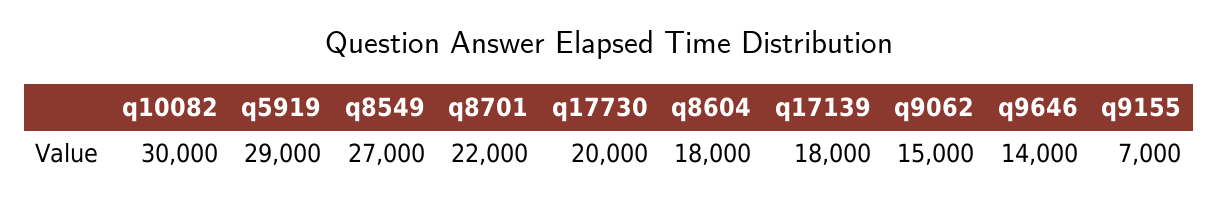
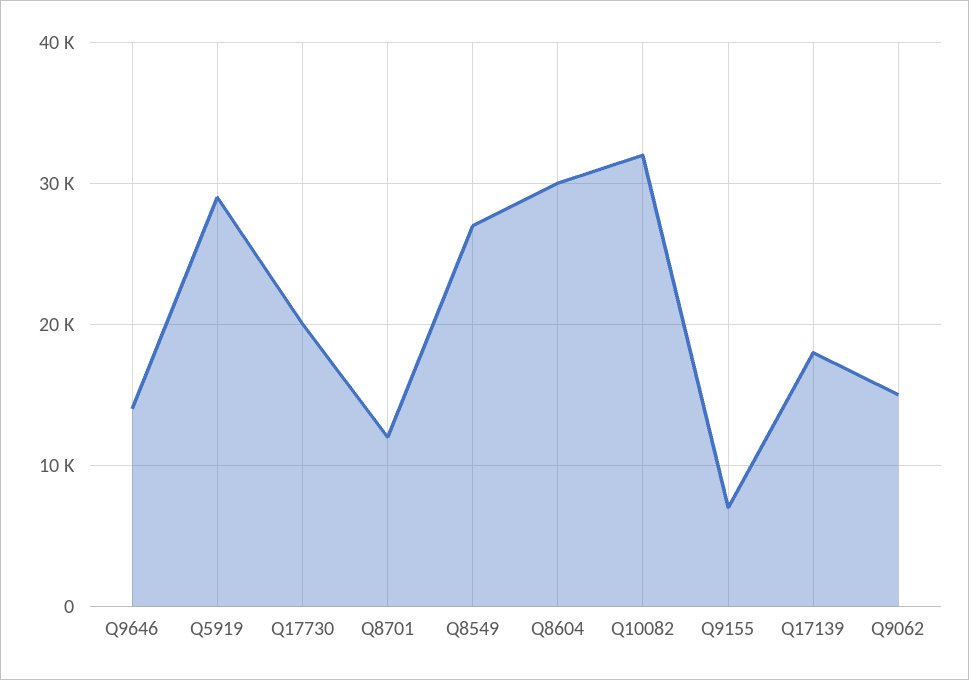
q10082: 30000 -> 32000
q8701: 22000 -> 12000
q8604: 18000 -> 30000

